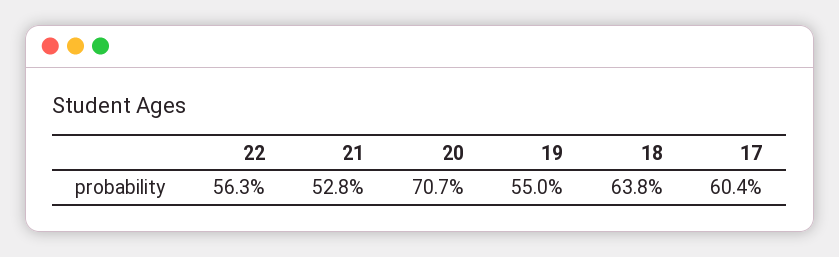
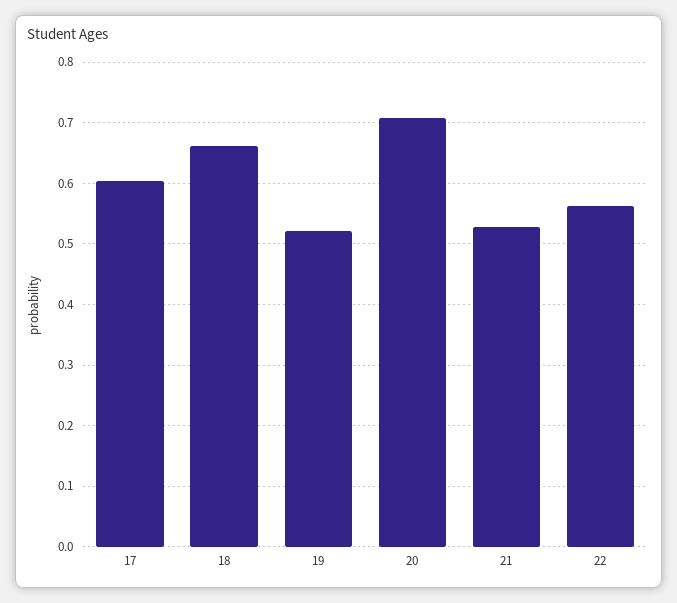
19: 0.55 -> 0.52
18: 0.638 -> 0.66

